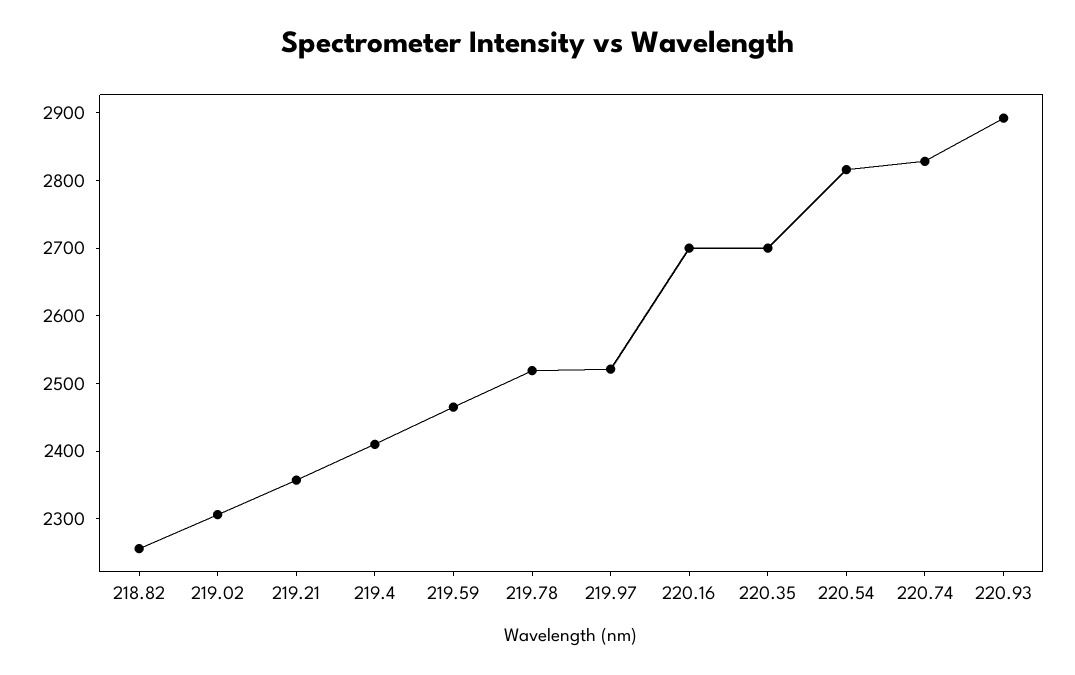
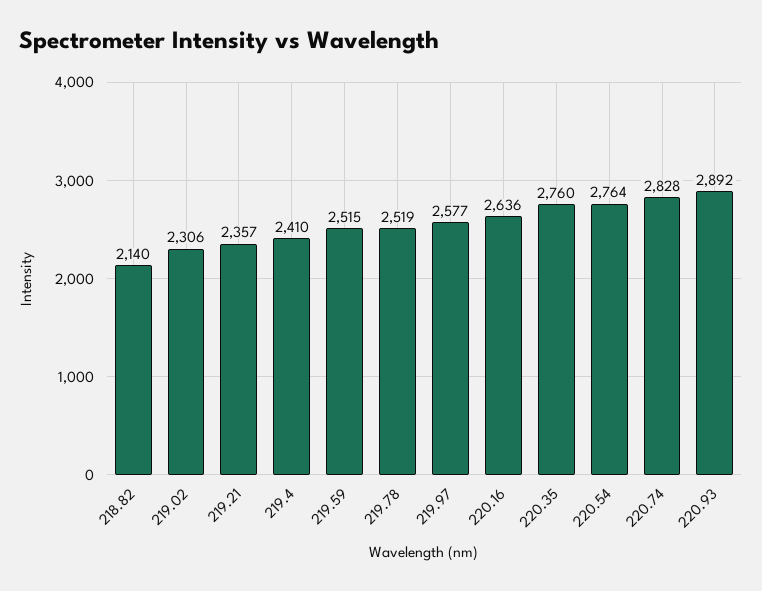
218.82: 2260 -> 2140
219.59: 2460 -> 2515
219.97: 2520 -> 2577
220.16: 2700 -> 2636
220.35: 2700 -> 2760
220.54: 2820 -> 2764

